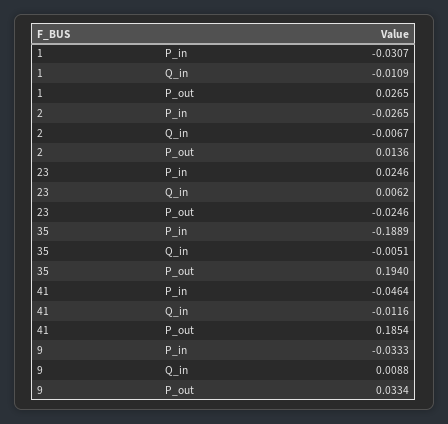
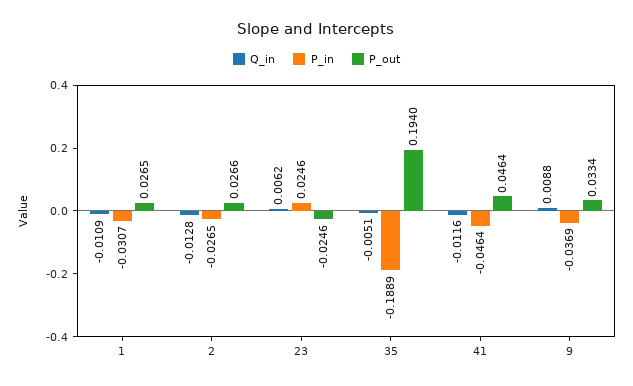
Q_in, 2: -0.0067 -> -0.0128
P_out, 2: 0.0136 -> 0.0266
P_out, 41: 0.1854 -> 0.0464
P_in, 9: -0.0333 -> -0.0369

